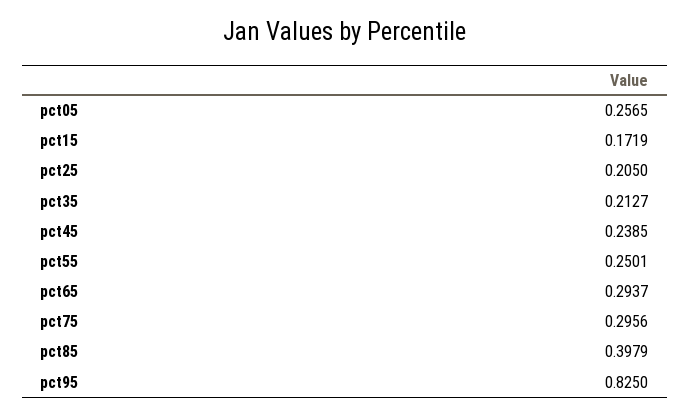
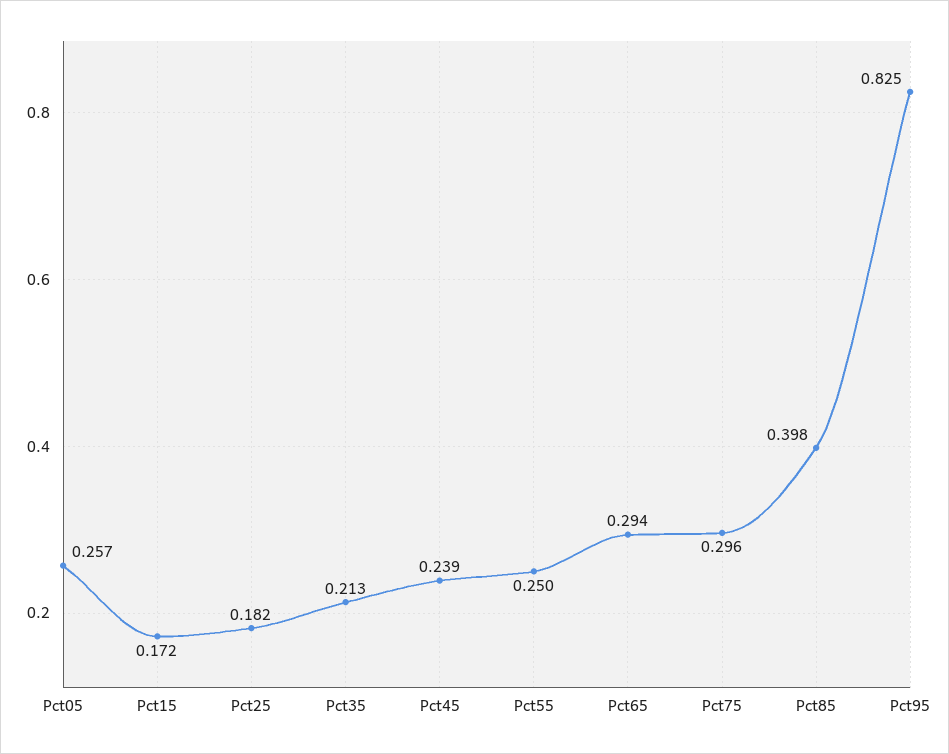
pct25: 0.205 -> 0.182

